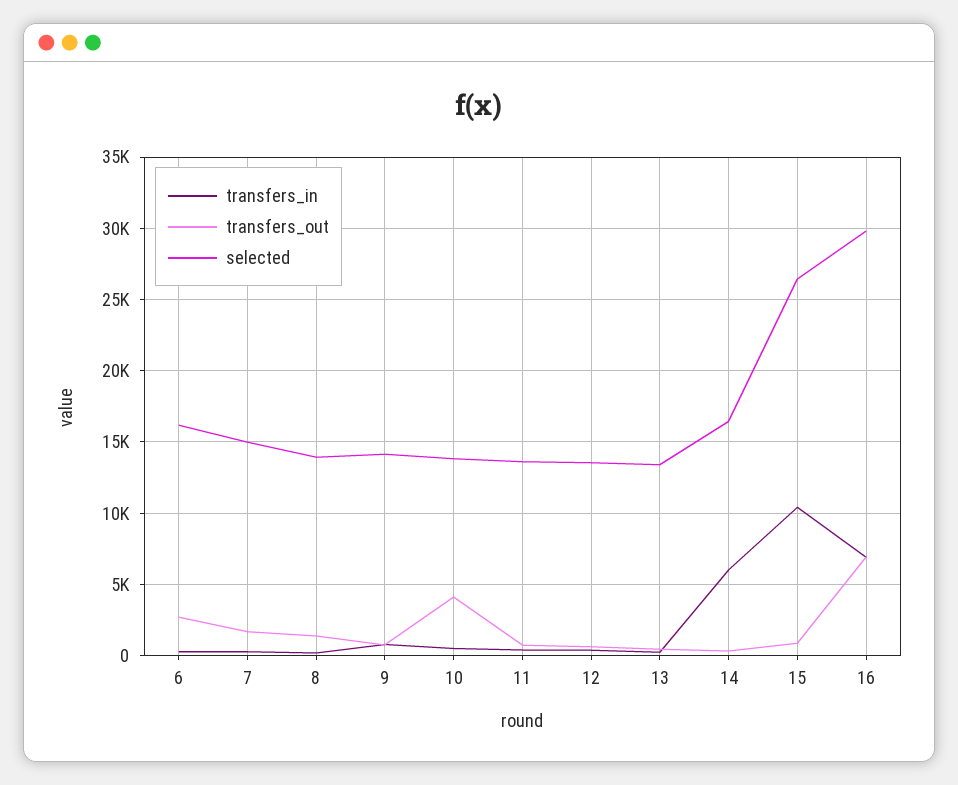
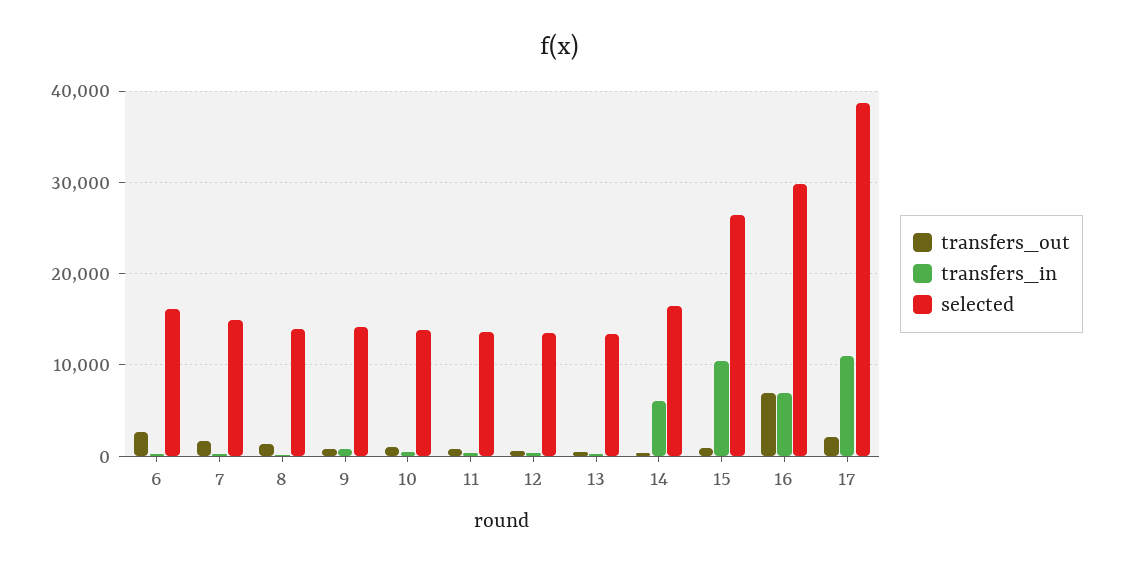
transfers_out, 10: 4000 -> 1000
transfers_out, 17: none -> 2000
transfers_in, 17: none -> 11000
selected, 17: none -> 39000

